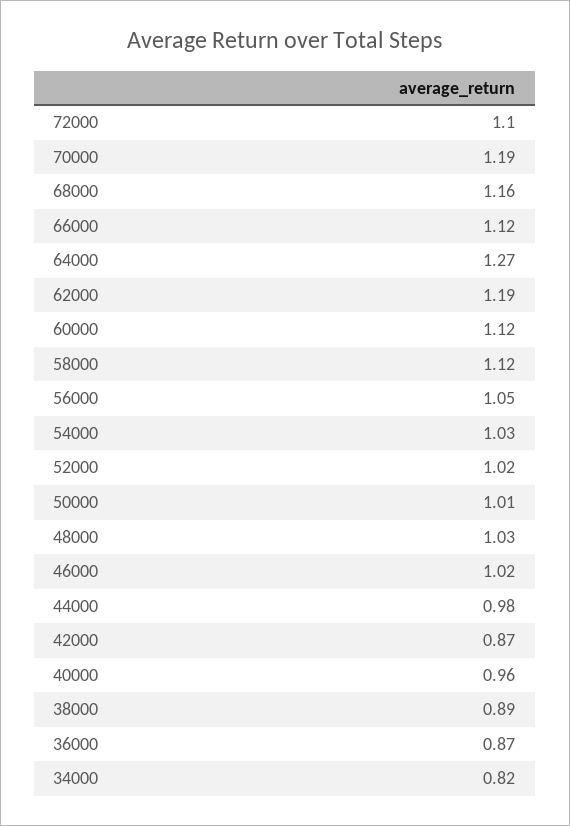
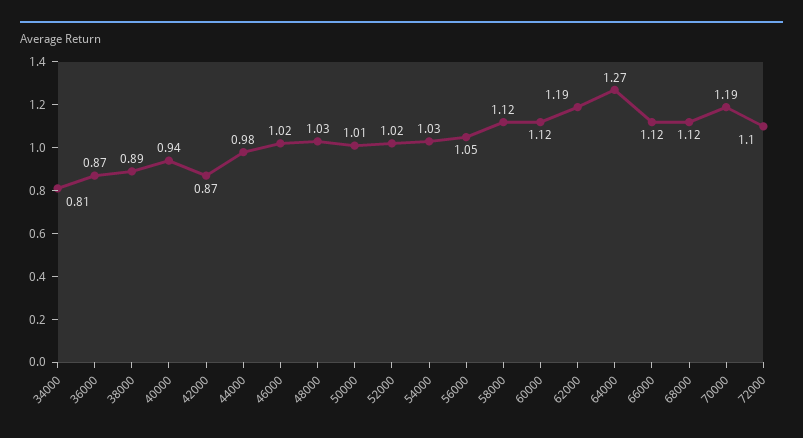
68000: 1.16 -> 1.12
40000: 0.96 -> 0.94
34000: 0.82 -> 0.81

